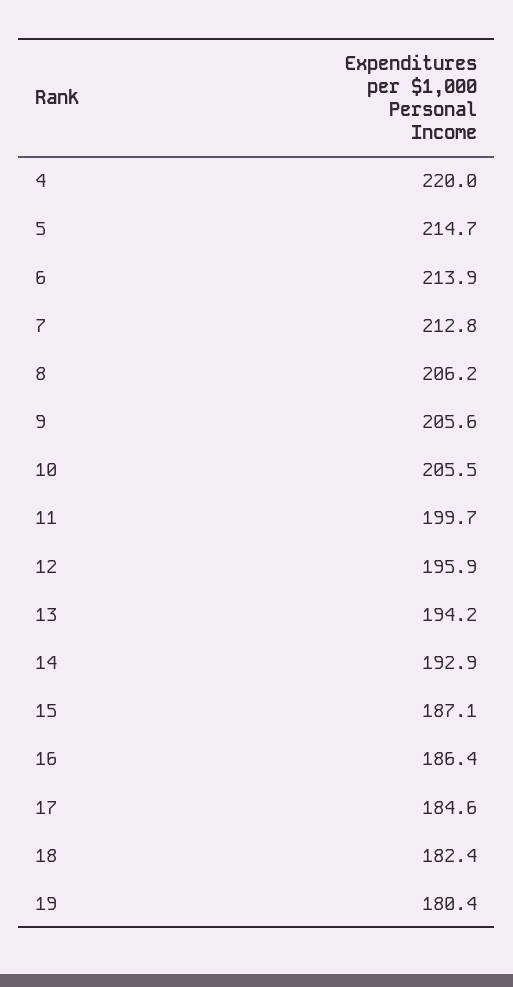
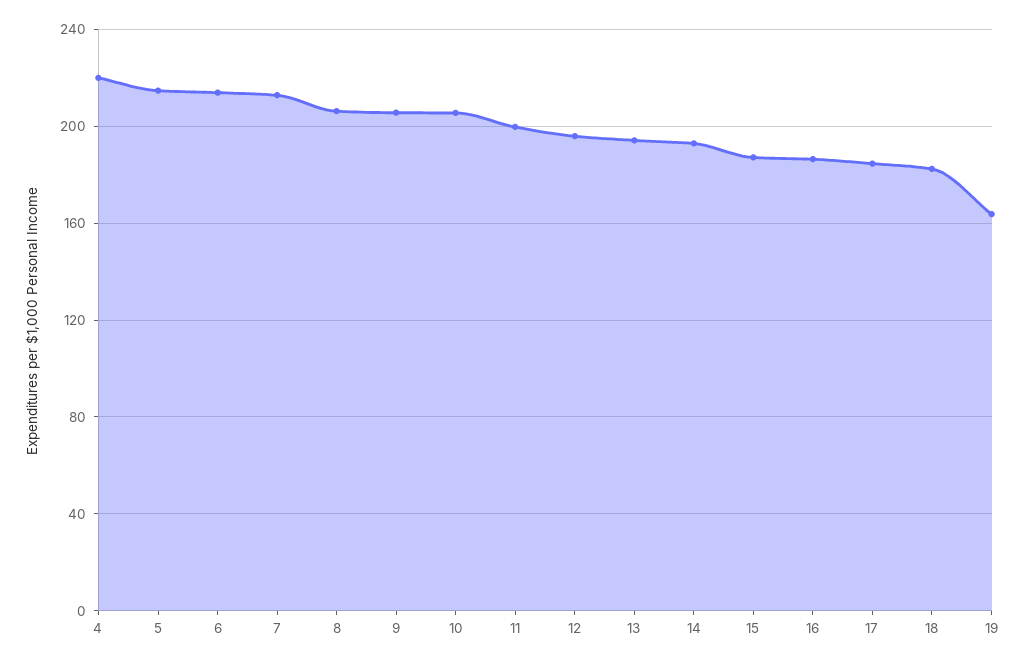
19: 180.4 -> 165

